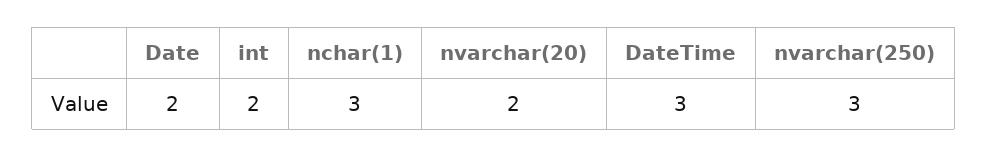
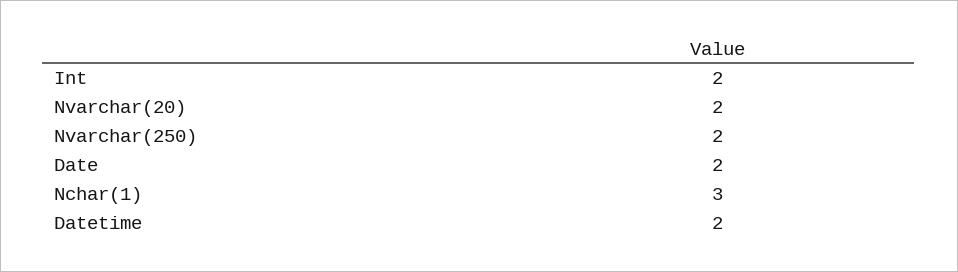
DateTime: 3 -> 2
nvarchar(250): 3 -> 2

